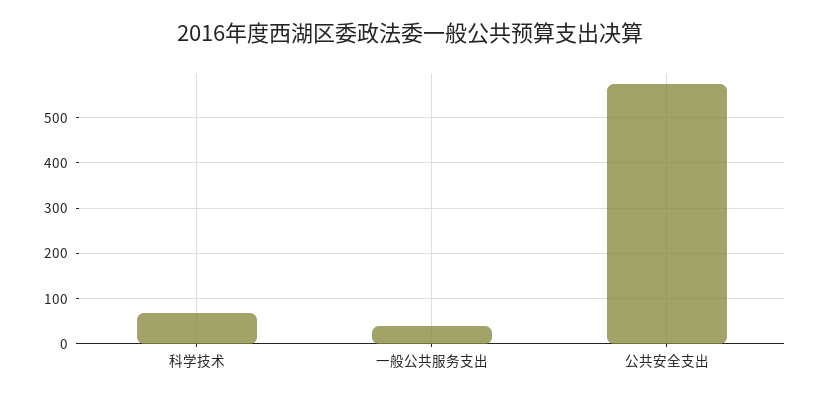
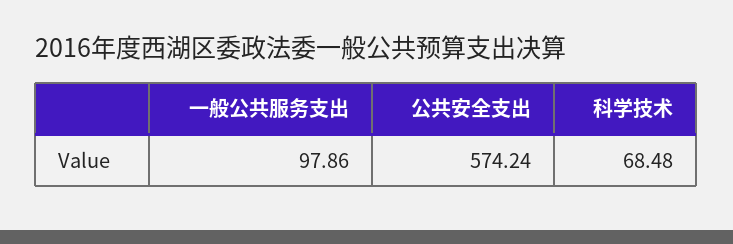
一般公共服务支出: 40 -> 97.86

